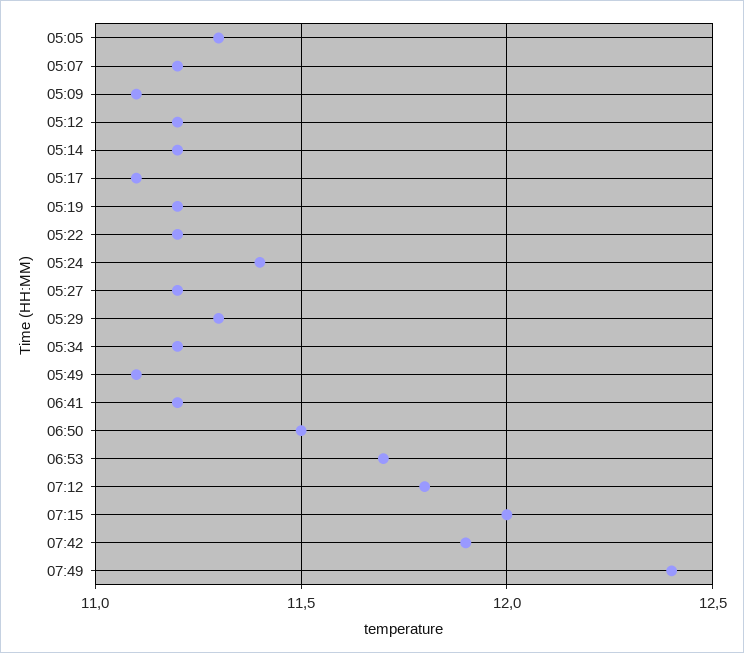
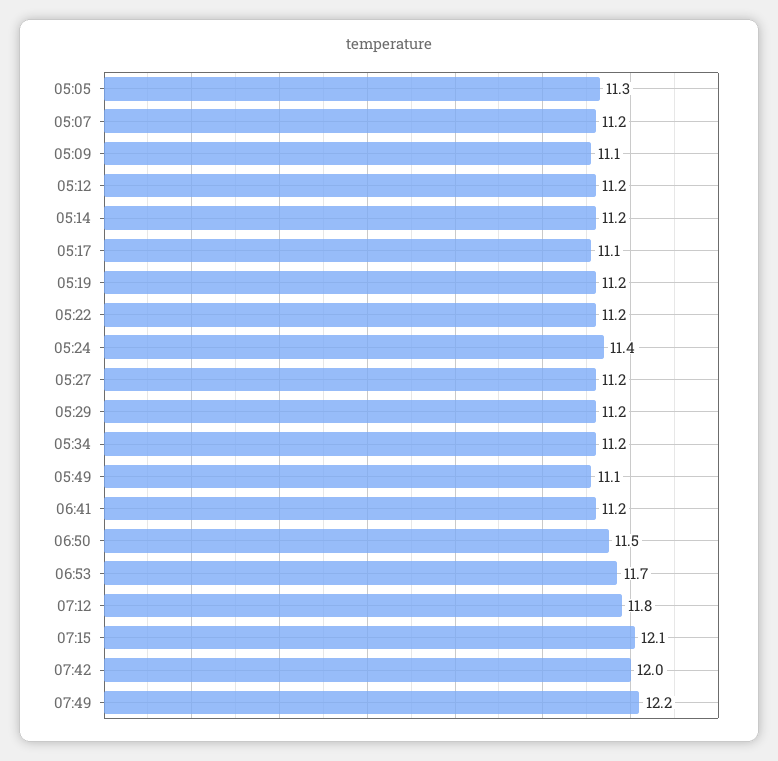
05:29: 11.3 -> 11.2
07:15: 12 -> 12.1
07:42: 11.9 -> 12
07:49: 12.4 -> 12.2

